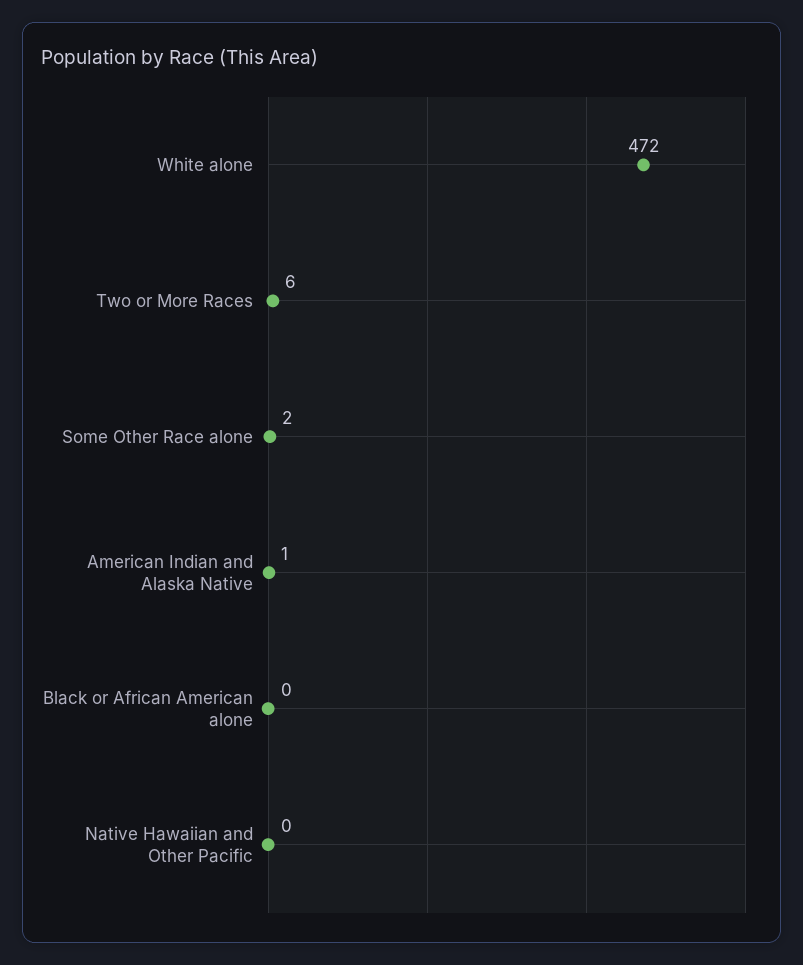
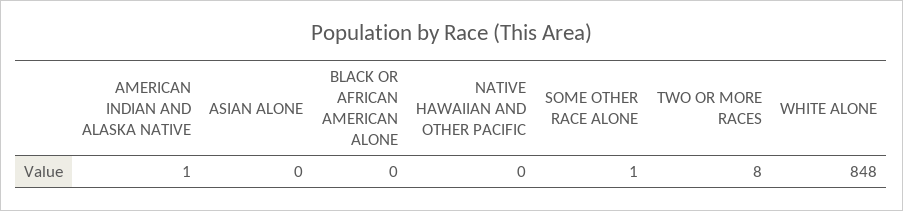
White alone: 472 -> 848
Two or More Races: 6 -> 8
Some Other Race alone: 2 -> 1
ASIAN ALONE: none -> 0

